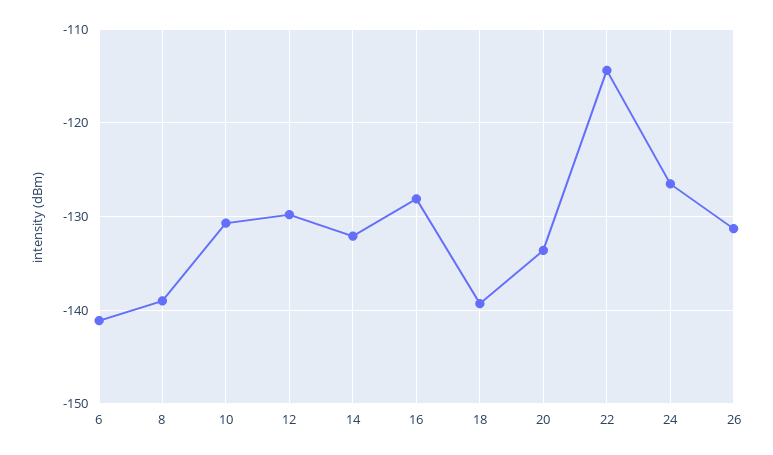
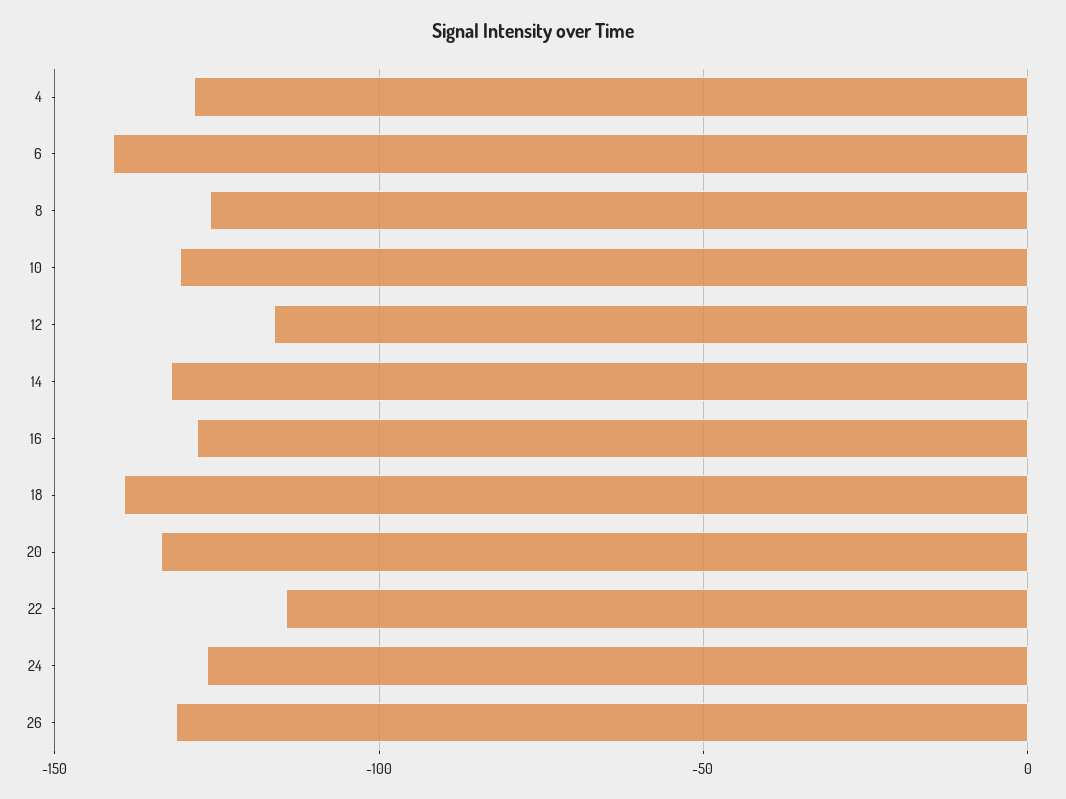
8: -139 -> -125
12: -130 -> -115
4: none -> -130

